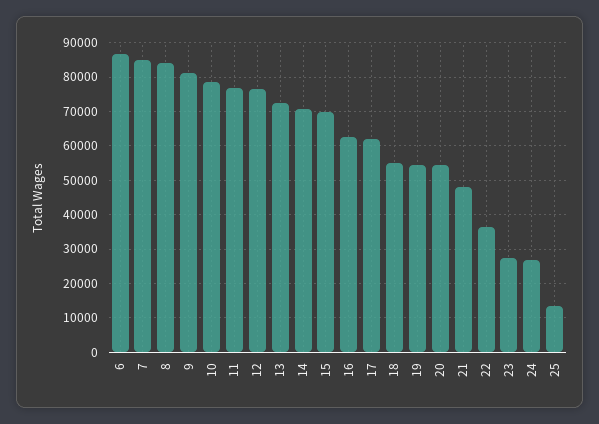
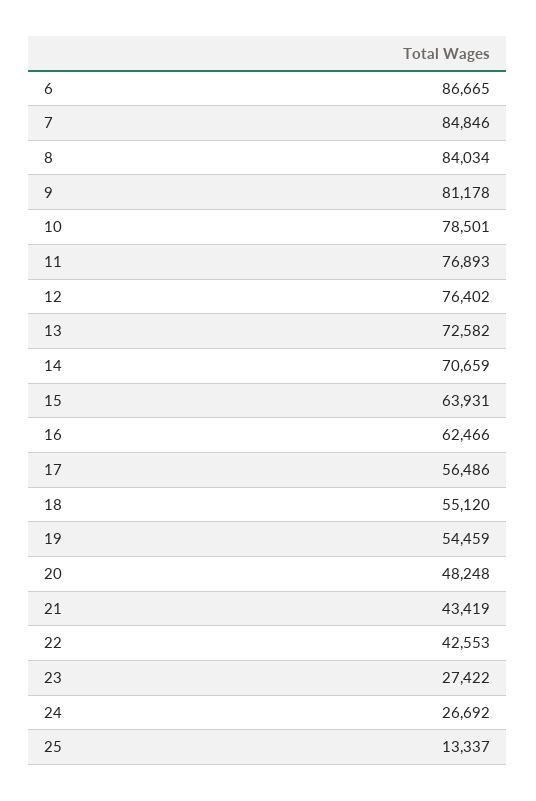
15: 70000 -> 63931
17: 62000 -> 56486
20: 54000 -> 48248
21: 48000 -> 43419
22: 36000 -> 42553

